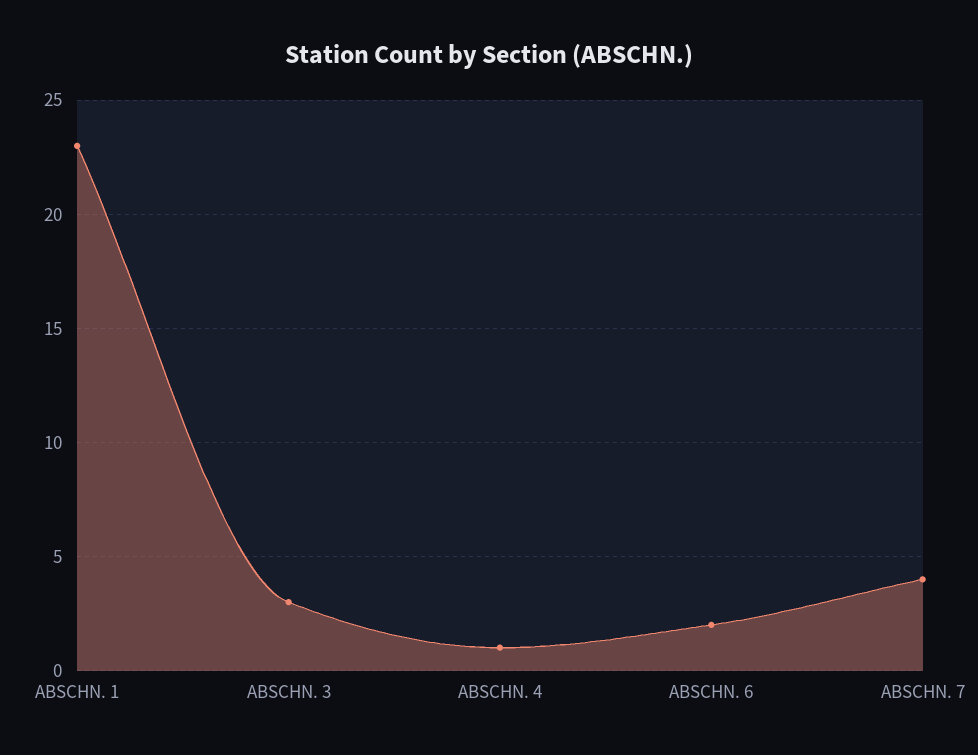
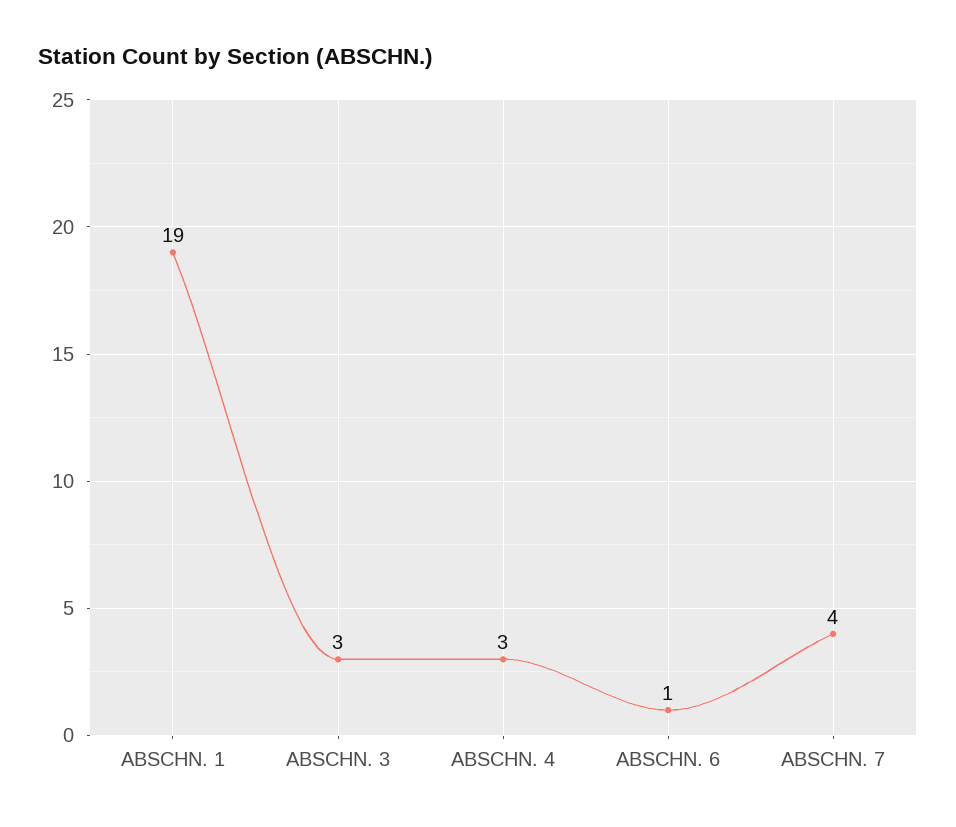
ABSCHN. 1: 23 -> 19
ABSCHN. 4: 1 -> 3
ABSCHN. 6: 2 -> 1

